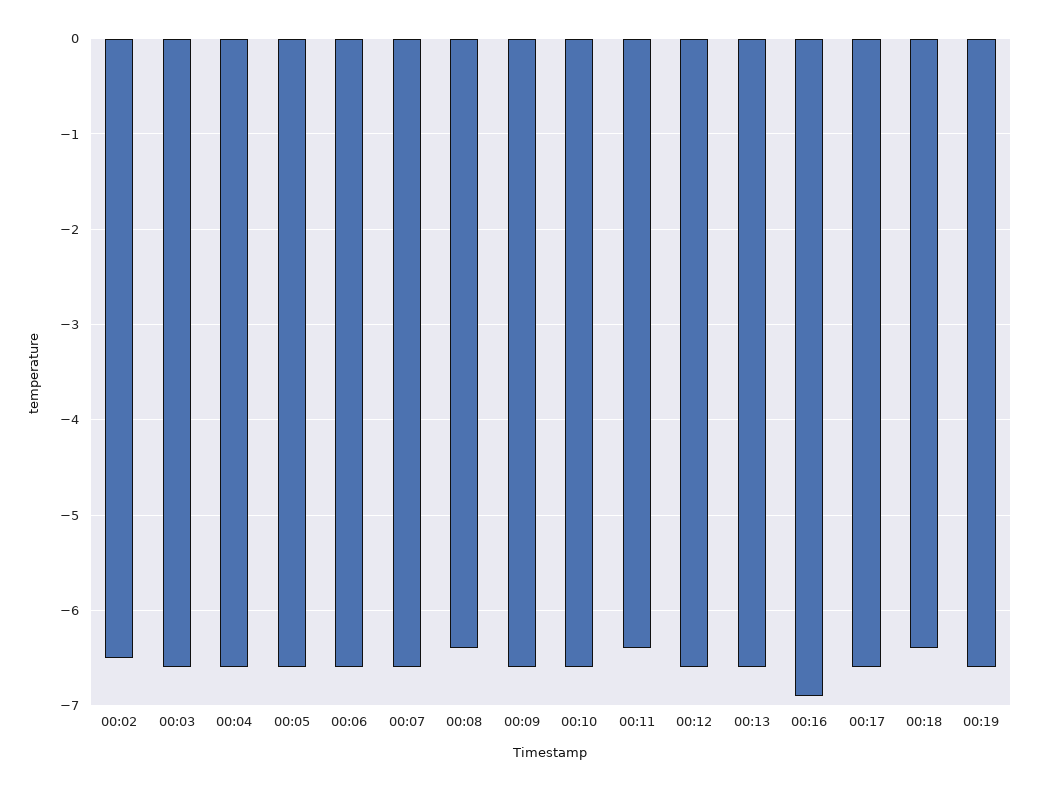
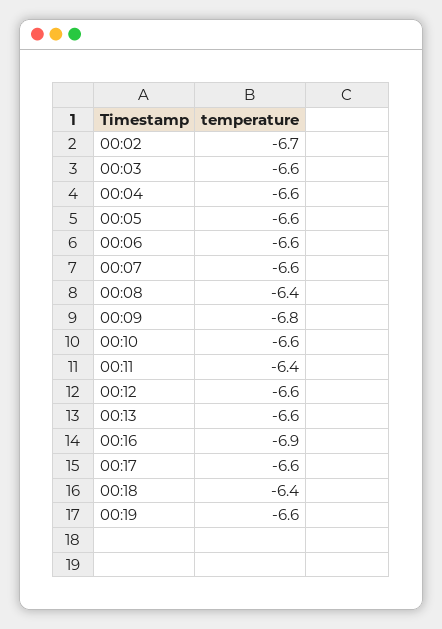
00:02: -6.5 -> -6.7
00:09: -6.6 -> -6.8

